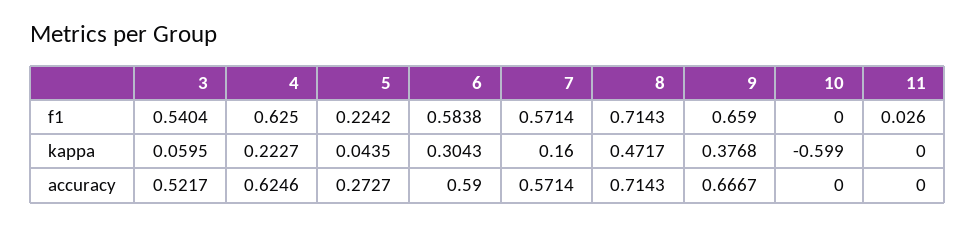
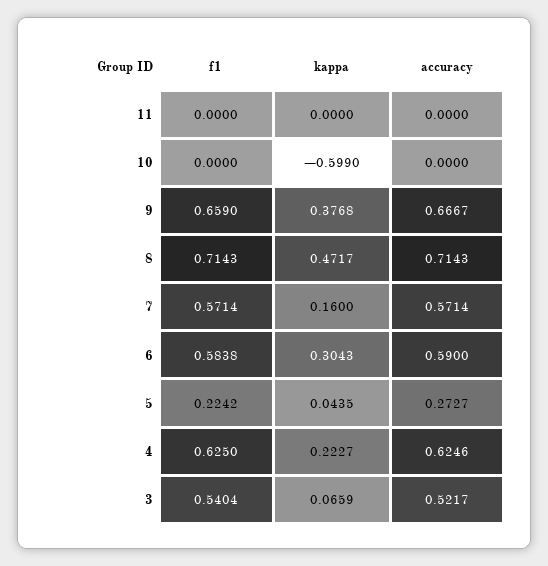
11, f1: 0.026 -> 0
3, kappa: 0.0595 -> 0.0659

